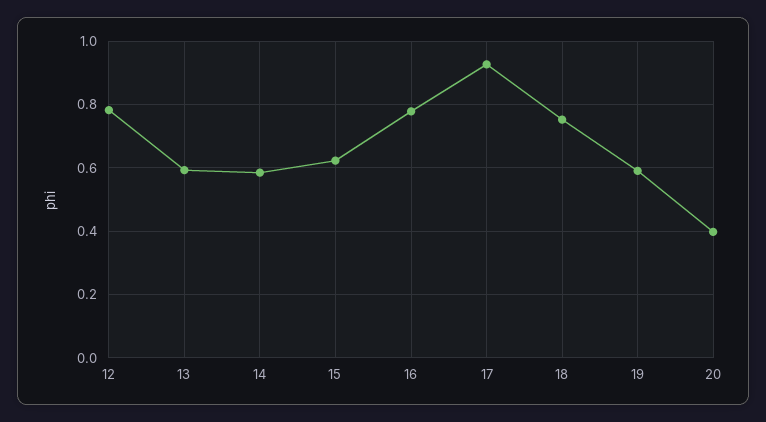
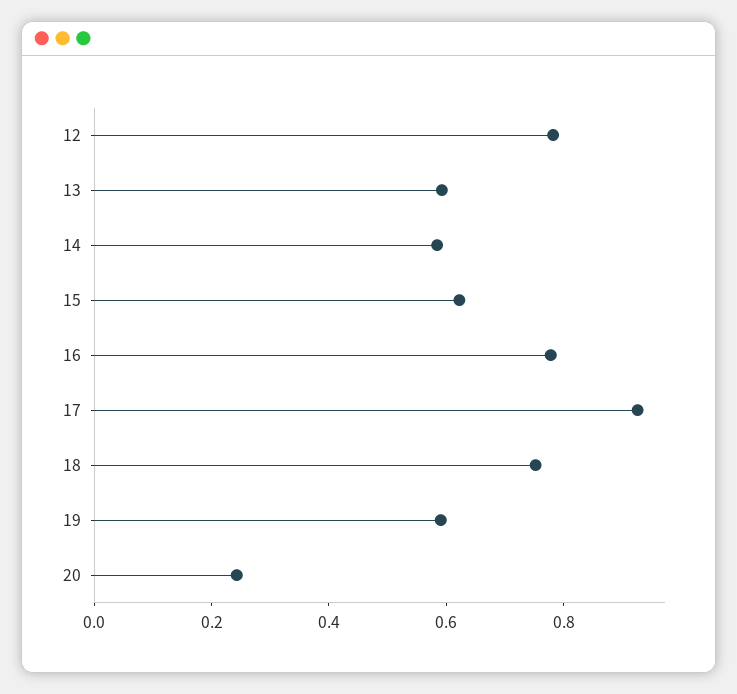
20: 0.4 -> 0.25

